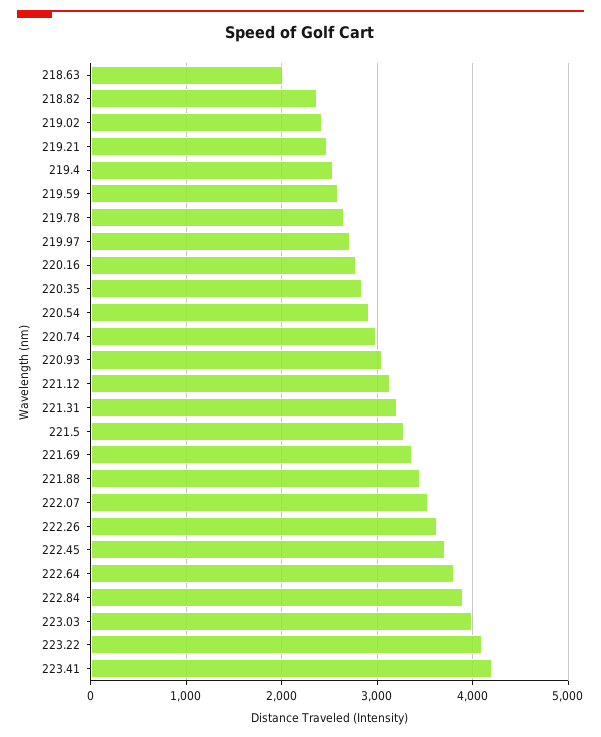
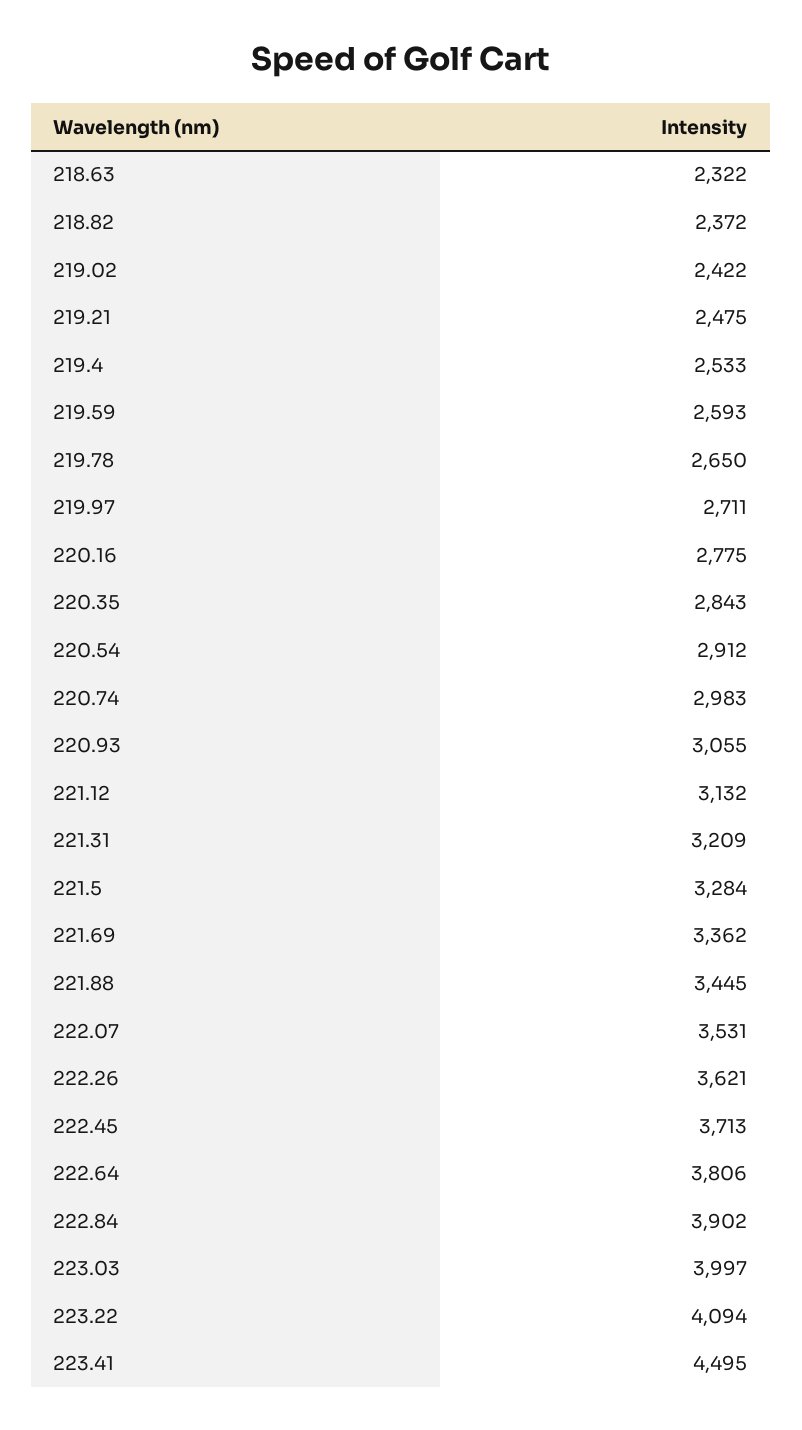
218.63: 2000 -> 2322
223.41: 4200 -> 4495

